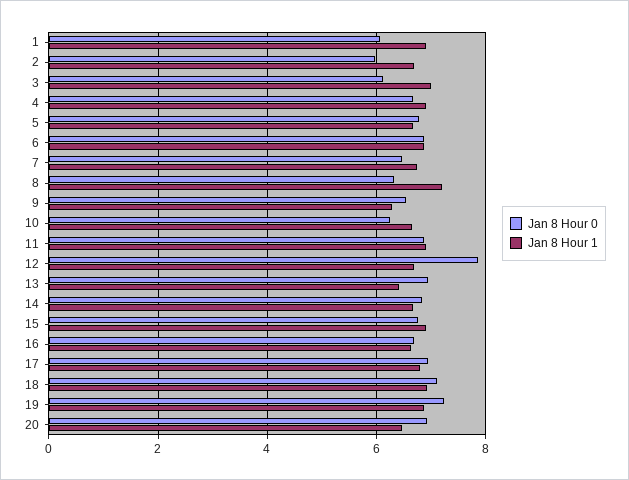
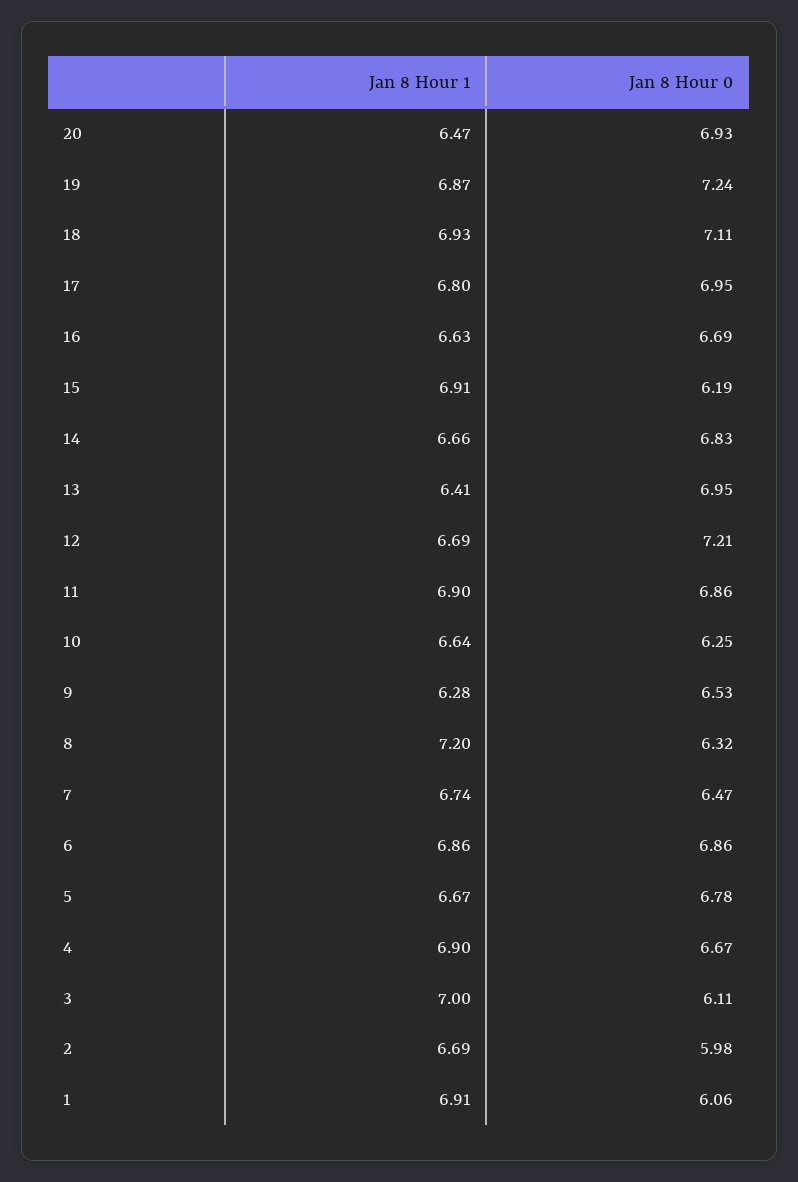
Jan 8 Hour 0, 12: 7.8 -> 7.21
Jan 8 Hour 0, 15: 6.8 -> 6.19

